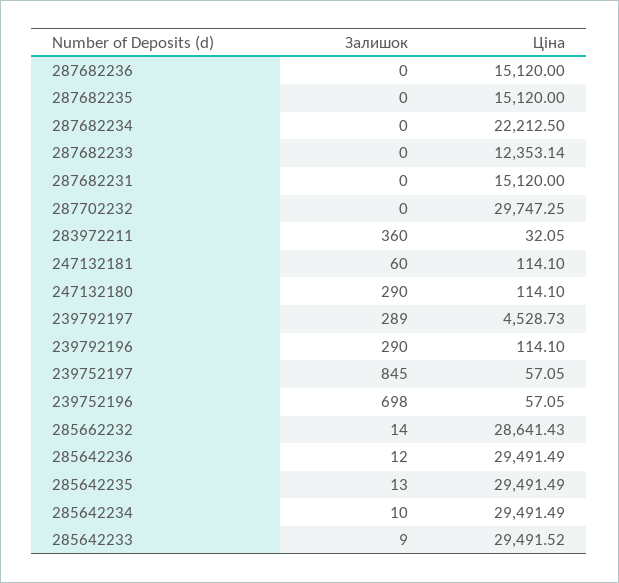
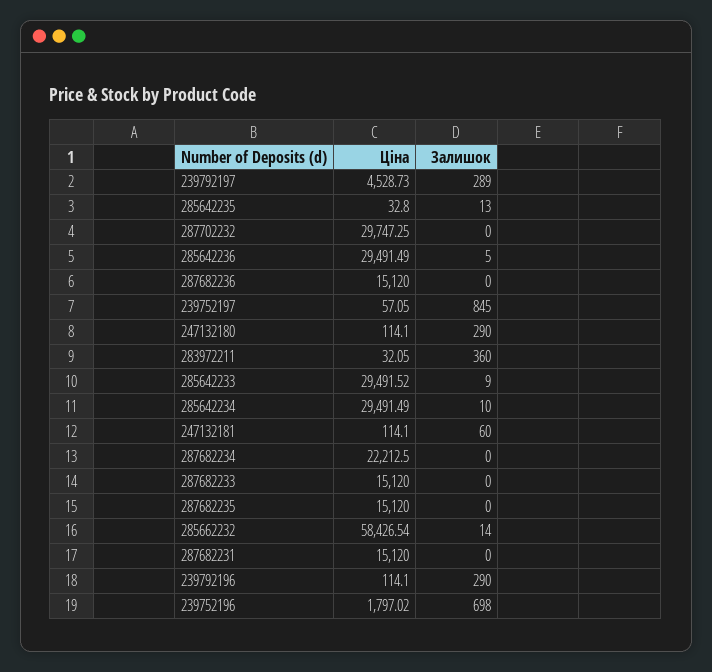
Ціна, 287682233: 12353.14 -> 15120
Ціна, 239752196: 57.05 -> 1797.02
Ціна, 285662232: 28641.43 -> 58426.54
Залишок, 285642236: 12 -> 5
Ціна, 285642235: 29491.49 -> 32.8

